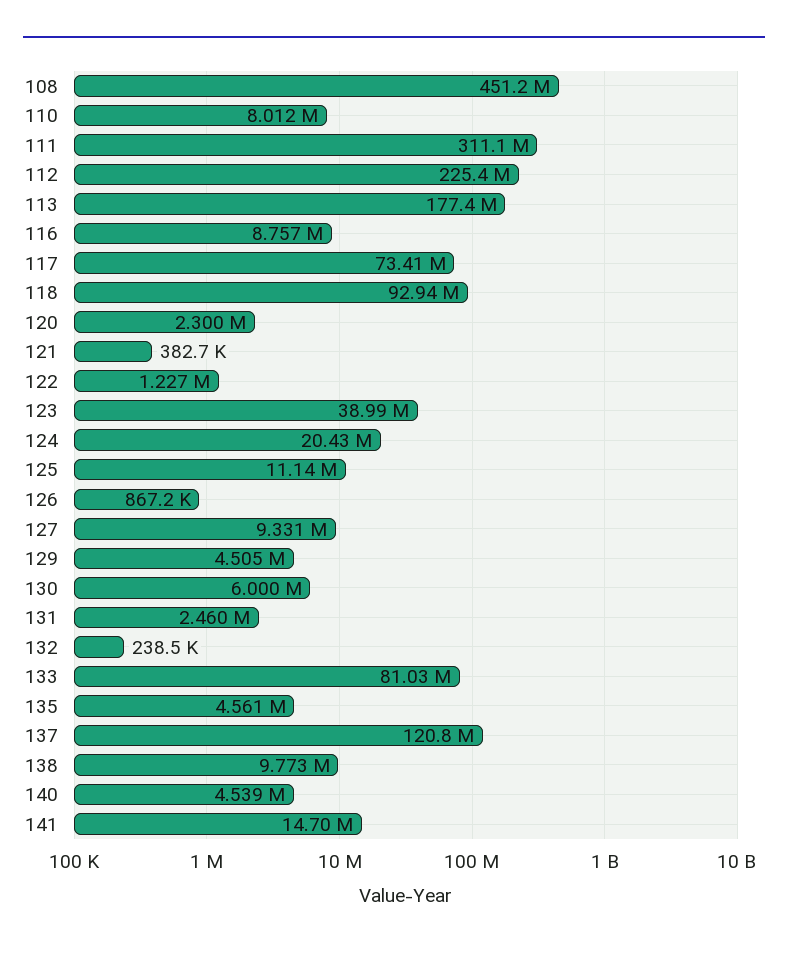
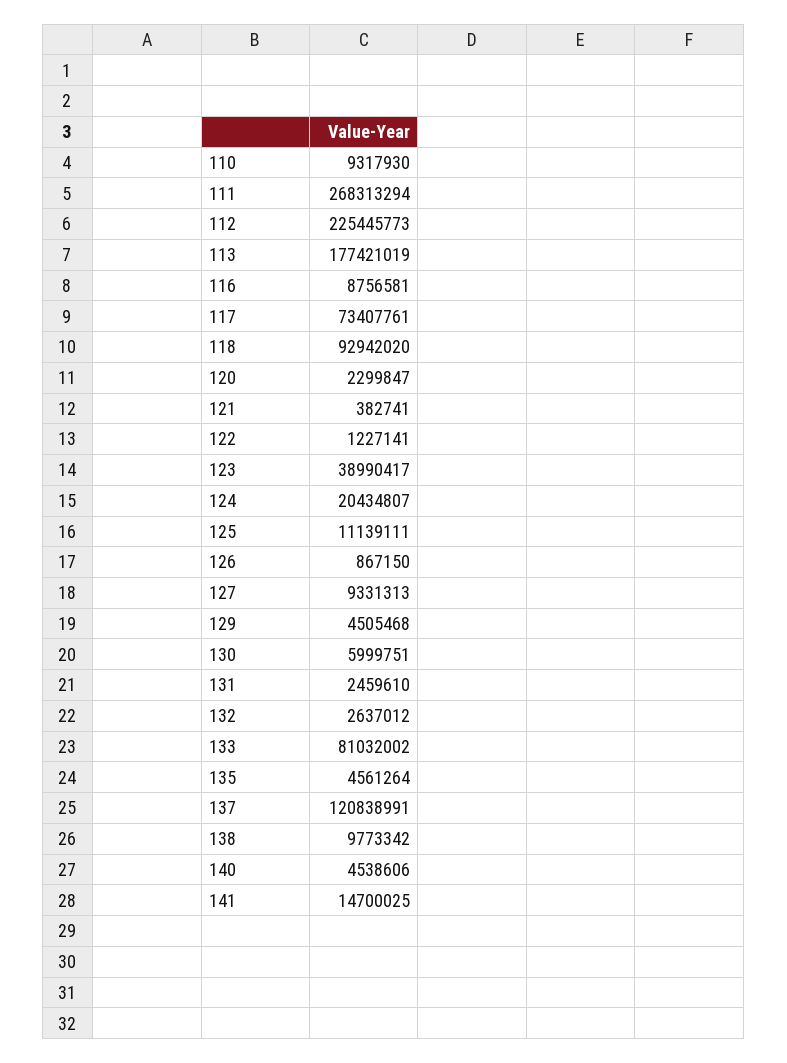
108: 451200000 -> none
110: 8012000 -> 9317930
111: 311100000 -> 268313294
132: 238500 -> 2637012

